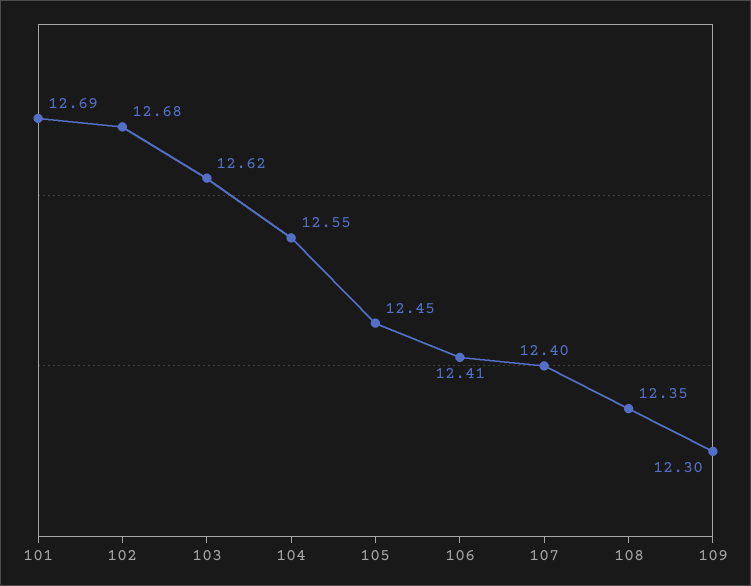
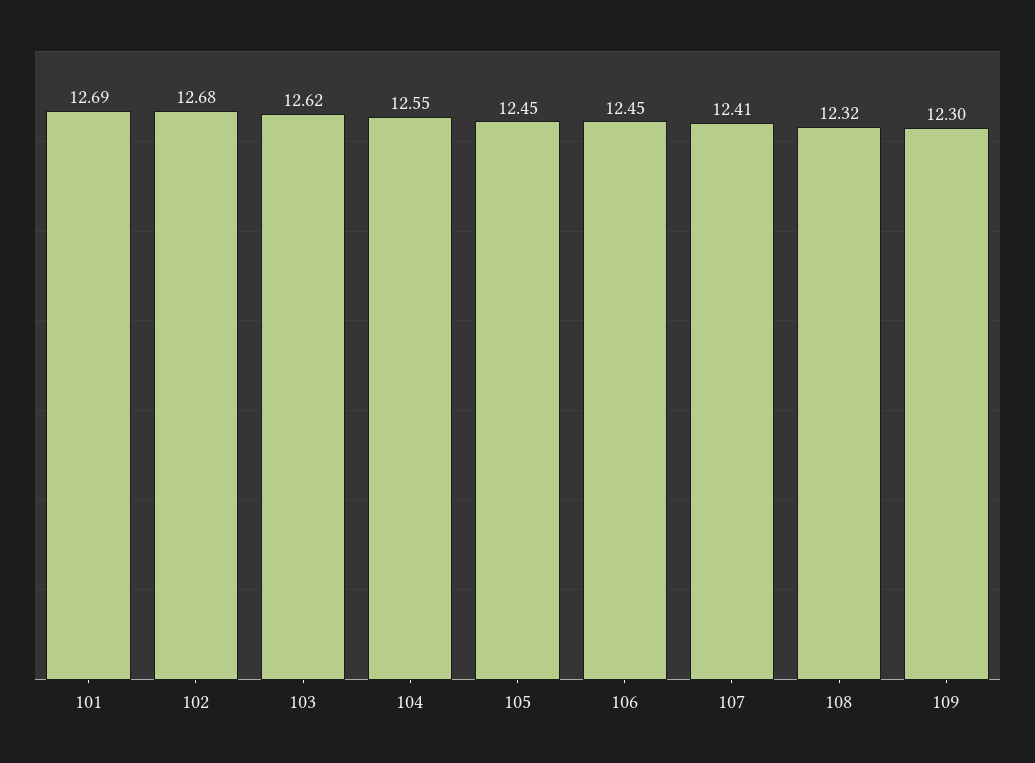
106: 12.41 -> 12.45
107: 12.4 -> 12.41
108: 12.35 -> 12.32

